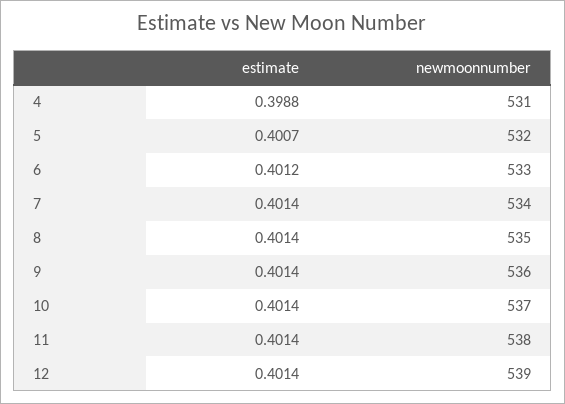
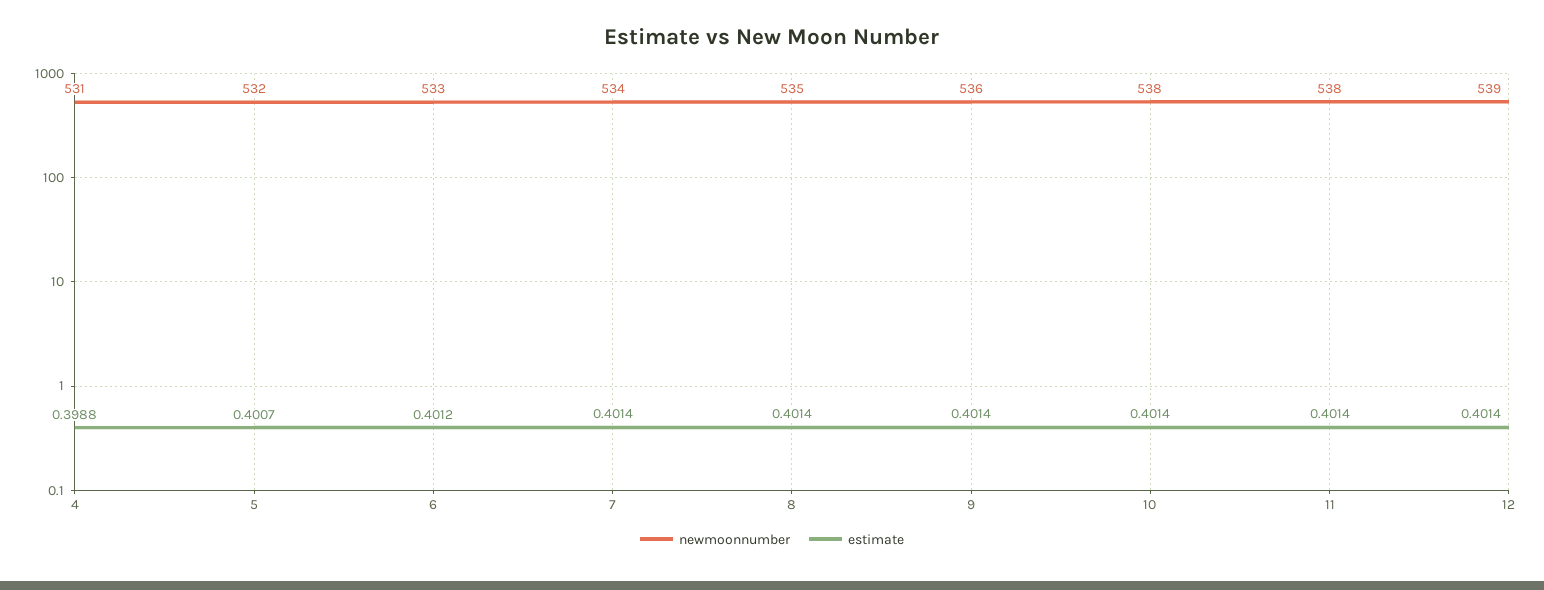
newmoonnumber, 10: 537 -> 538

